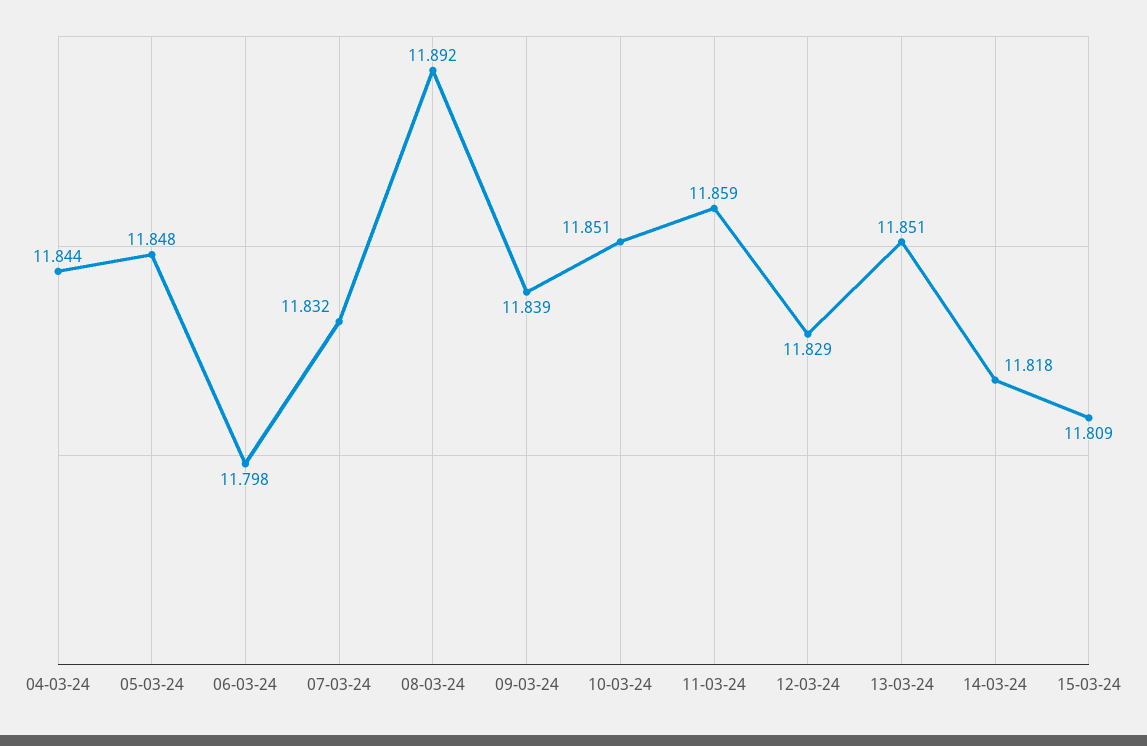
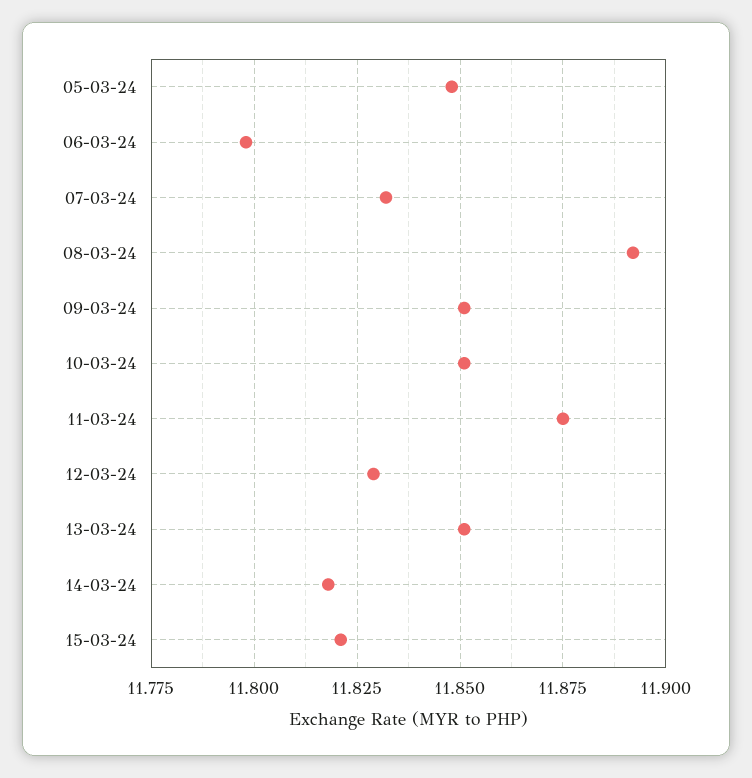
04-03-24: 11.844 -> none
09-03-24: 11.839 -> 11.85
11-03-24: 11.859 -> 11.875
15-03-24: 11.809 -> 11.82

